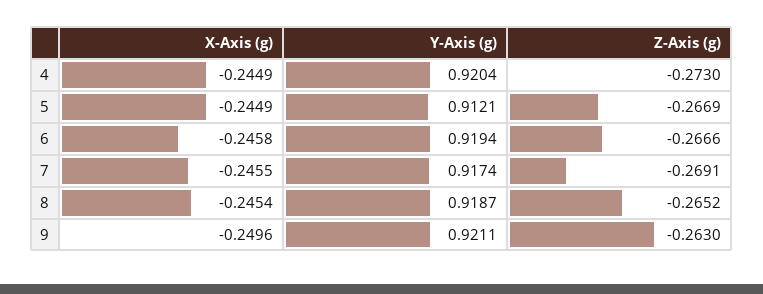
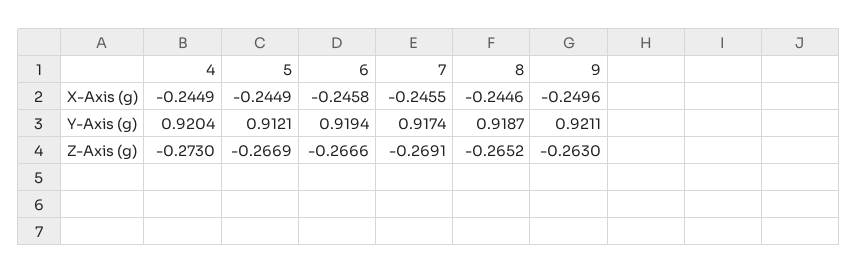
X-Axis (g), 8: -0.2454 -> -0.2446

